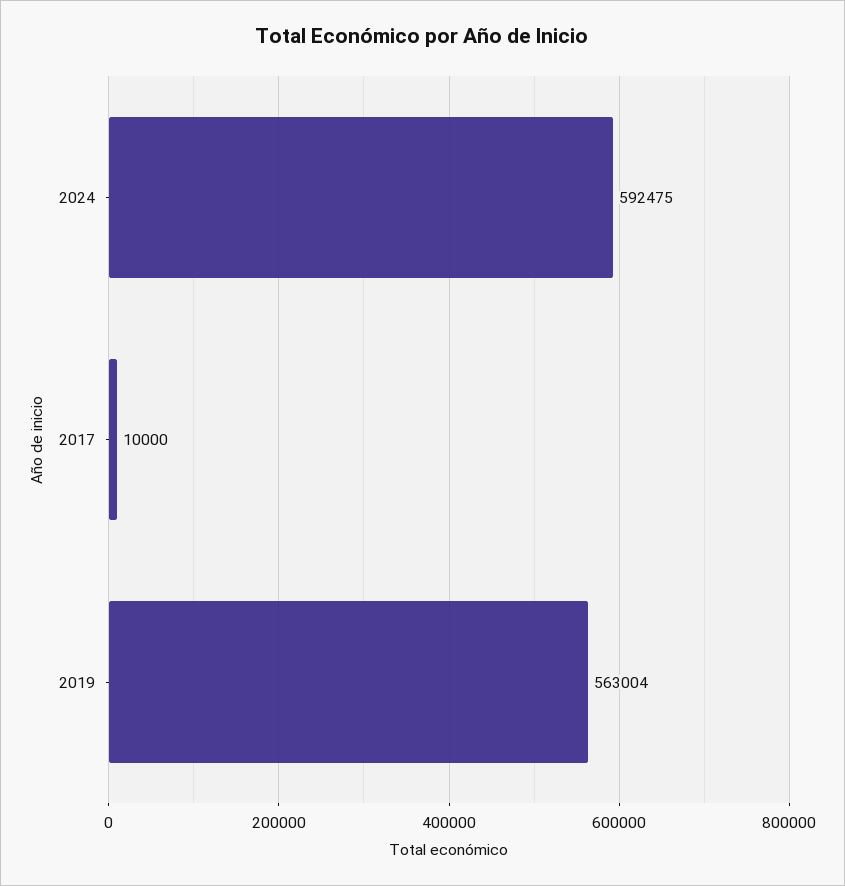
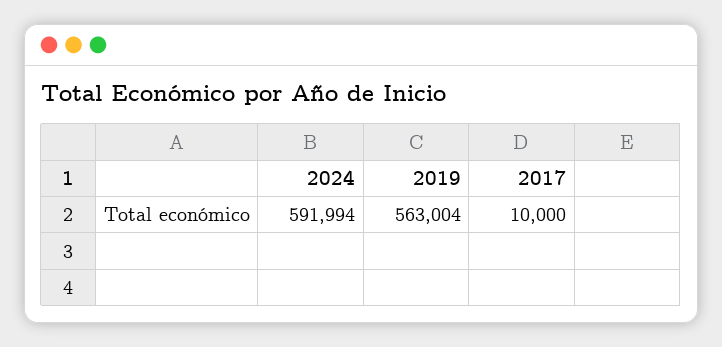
2024: 592475 -> 591994

